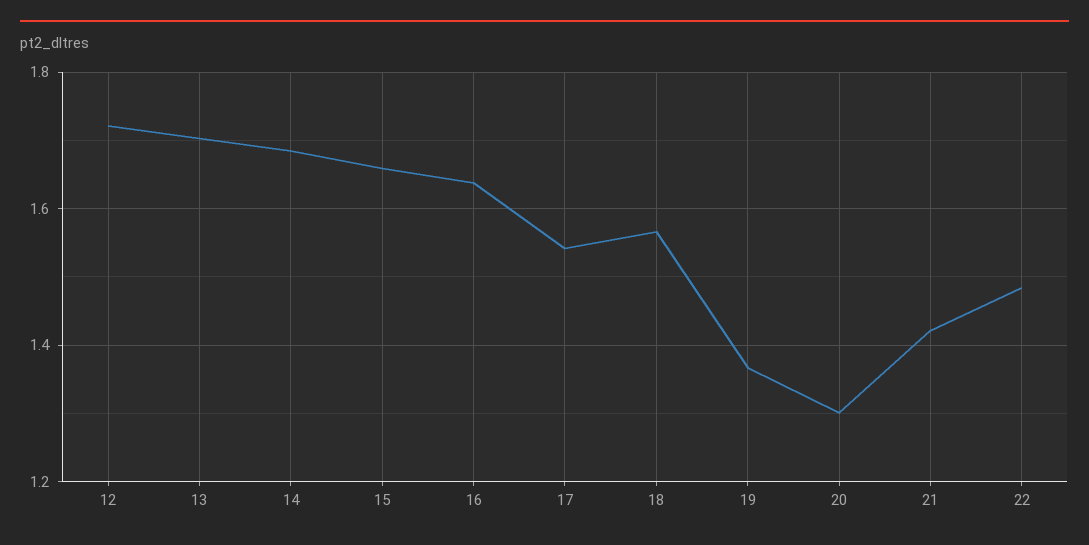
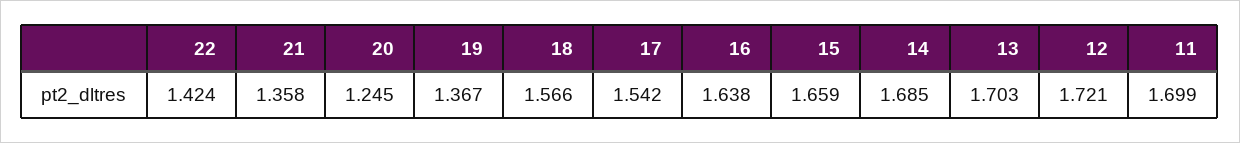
20: 1.3 -> 1.245
21: 1.42 -> 1.358
22: 1.48 -> 1.424
11: none -> 1.699

